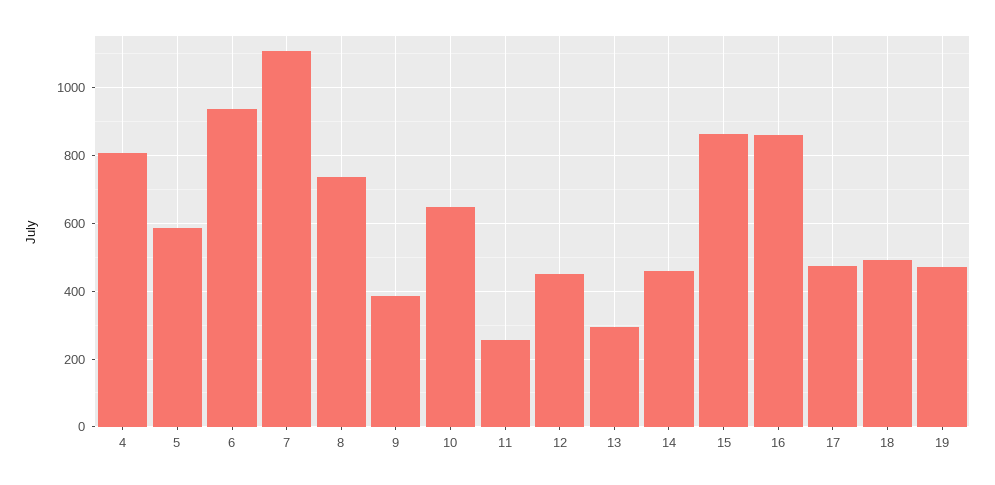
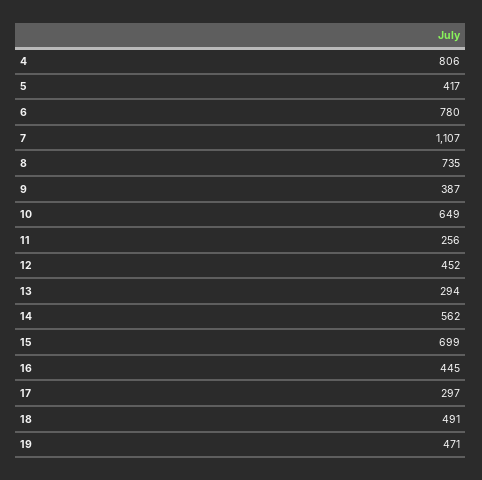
5: 580 -> 417
6: 940 -> 780
14: 460 -> 562
15: 860 -> 699
16: 860 -> 445
17: 480 -> 297

